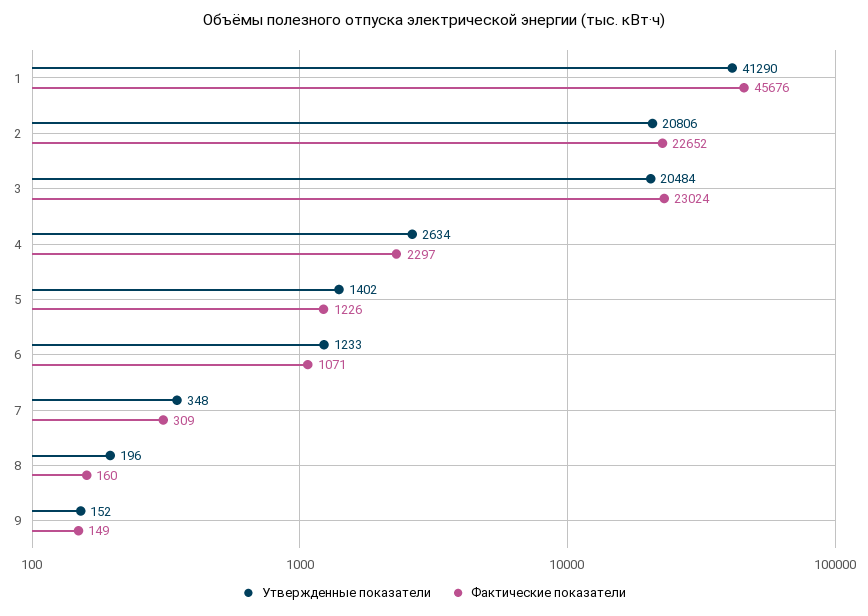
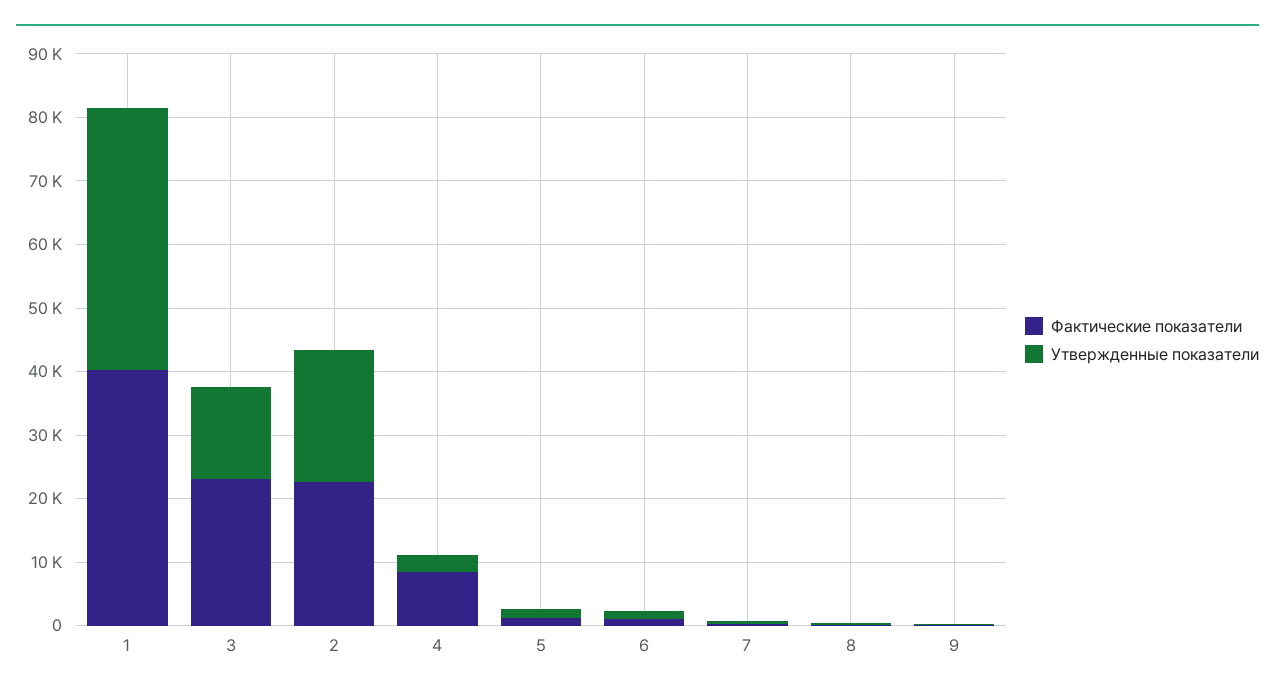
Фактические показатели, 1: 45676 -> 40000
Утвержденные показатели, 3: 20484 -> 14000
Фактические показатели, 4: 2297 -> 8000

